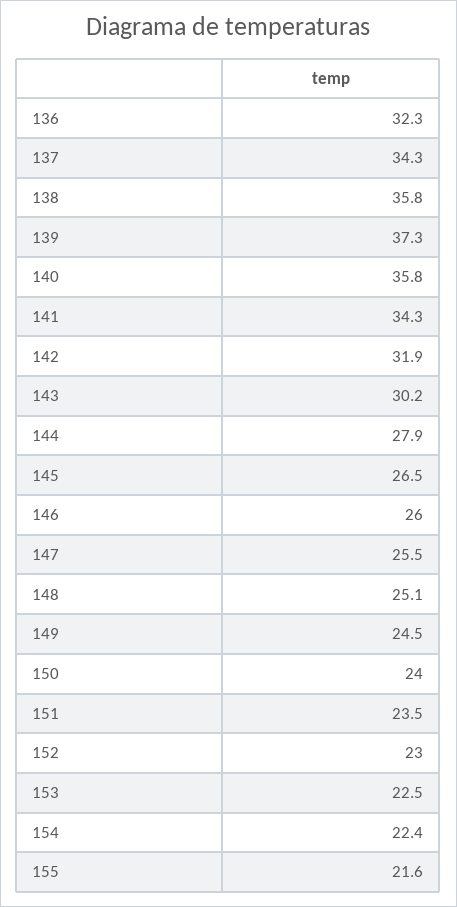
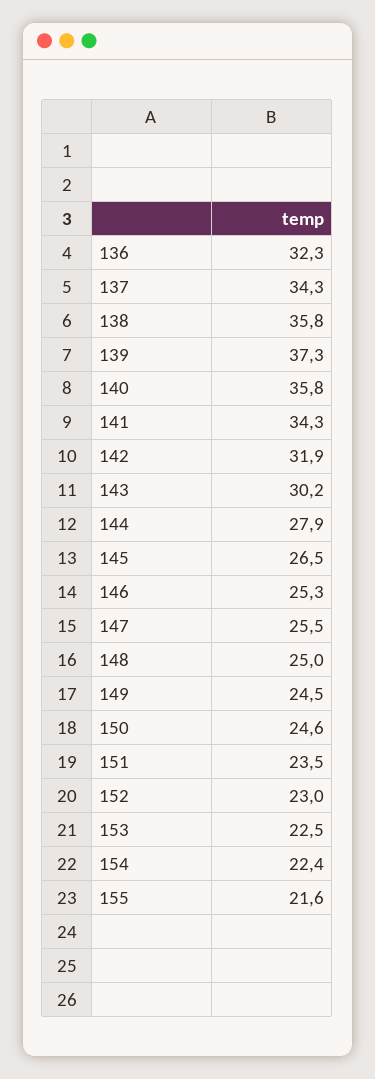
146: 26 -> 25.3
148: 25.1 -> 25
150: 24 -> 24.6

